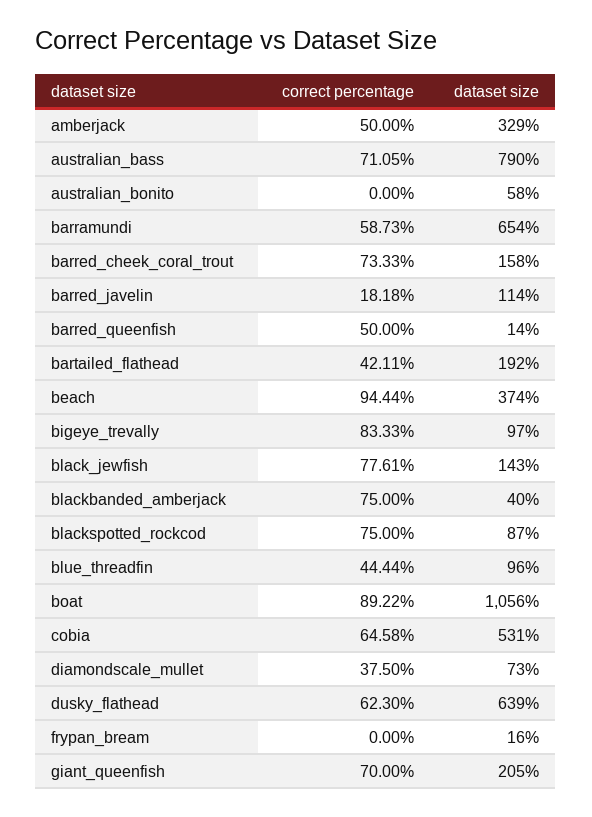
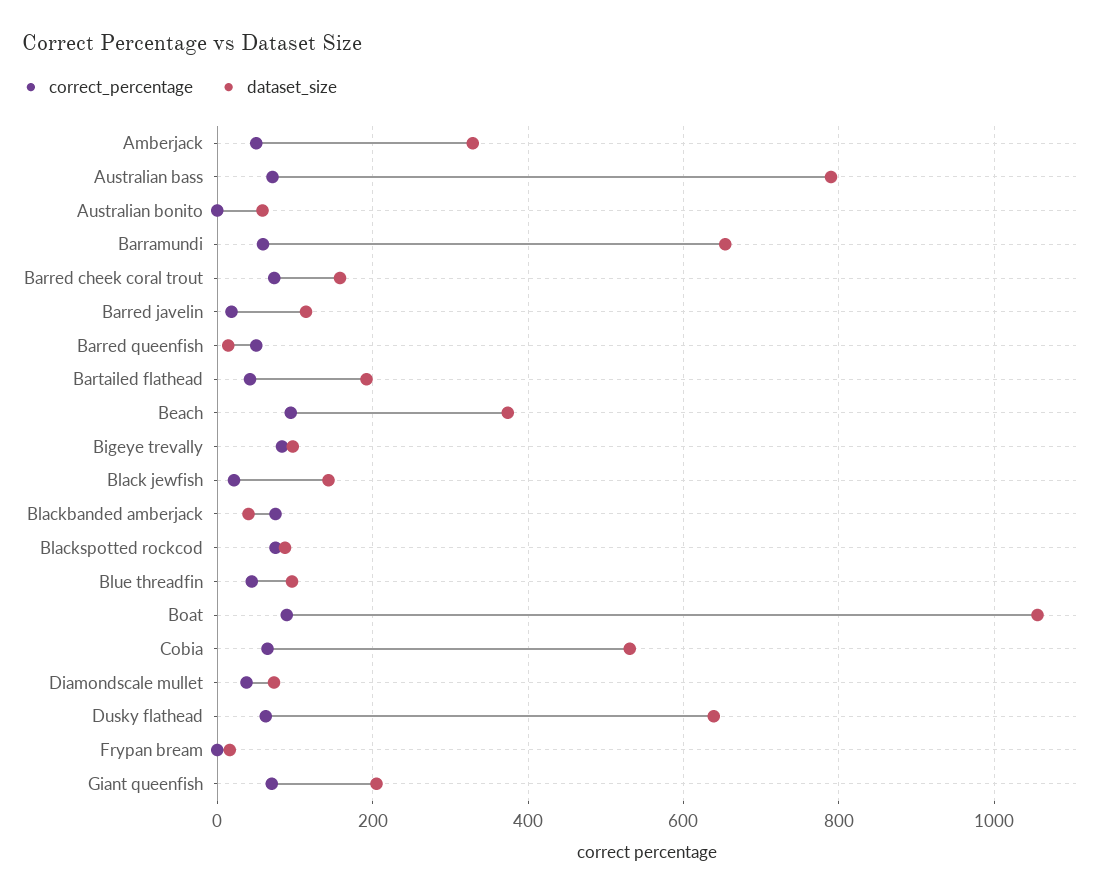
correct percentage, black_jewfish: 77.61 -> 20

